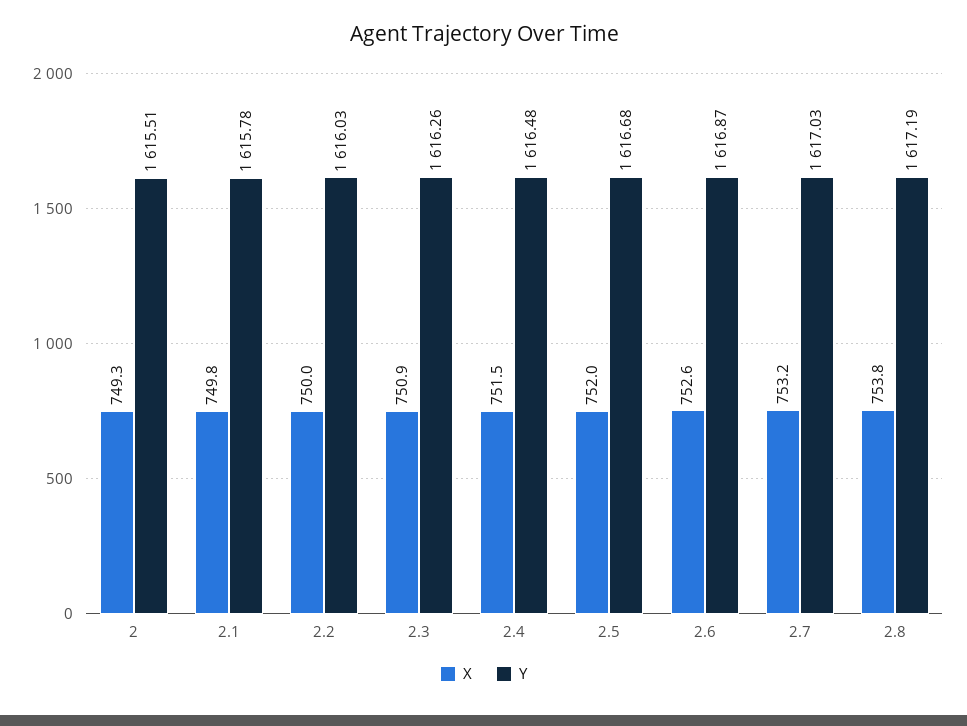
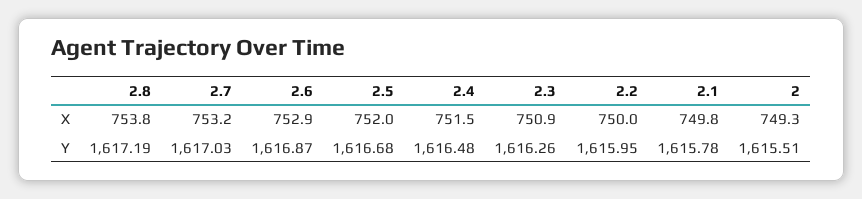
Y, 2.2: 1616.03 -> 1615.95
X, 2.6: 752.6 -> 752.9

